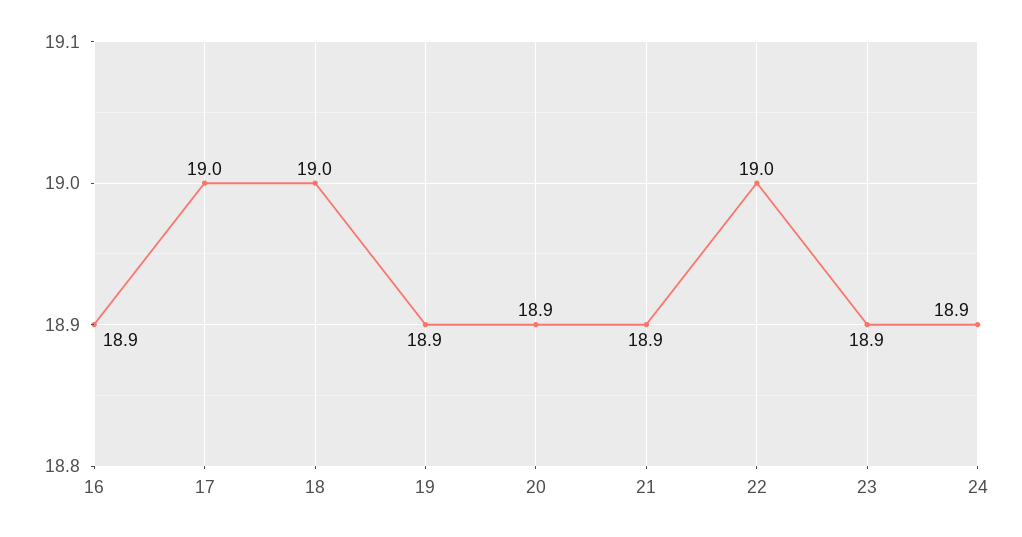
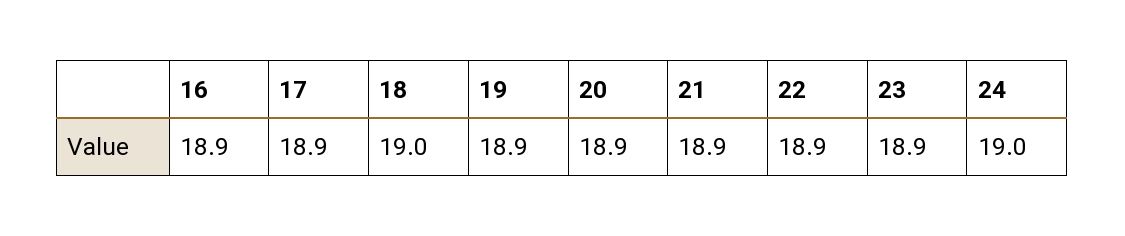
17: 19 -> 18.9
22: 19 -> 18.9
24: 18.9 -> 19

